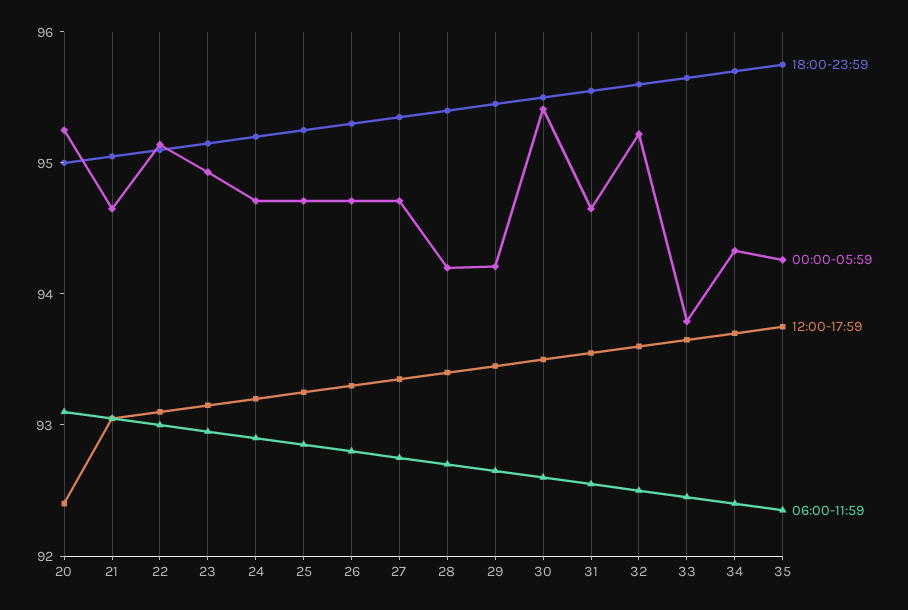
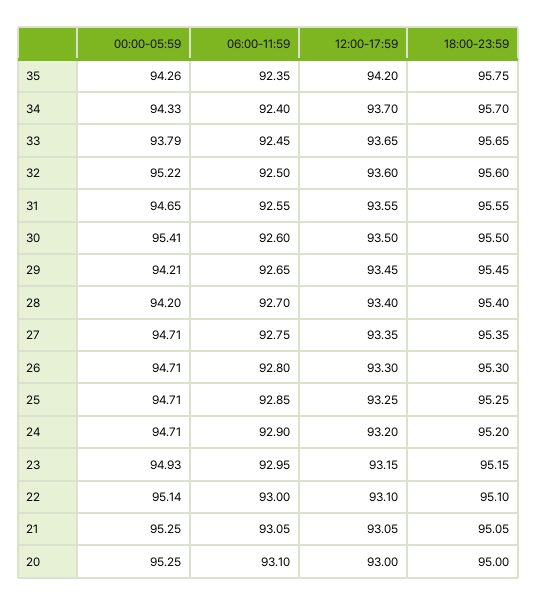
12:00-17:59, 20: 92.4 -> 93
00:00-05:59, 21: 94.6 -> 95.25
12:00-17:59, 35: 93.8 -> 94.2

